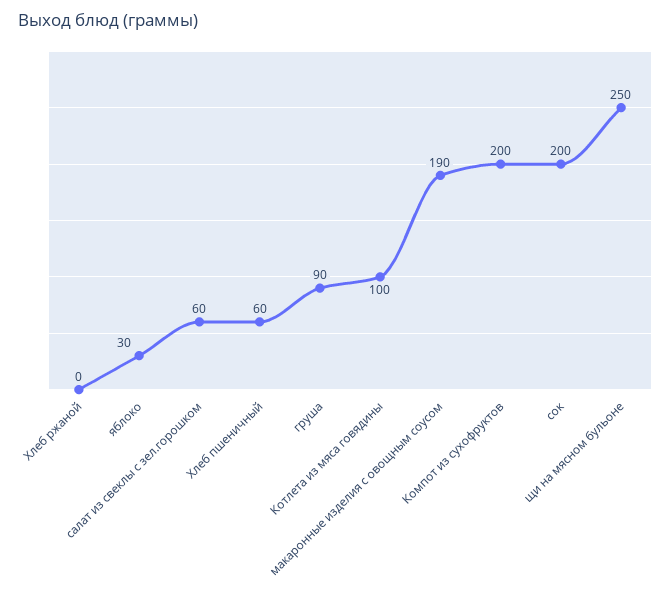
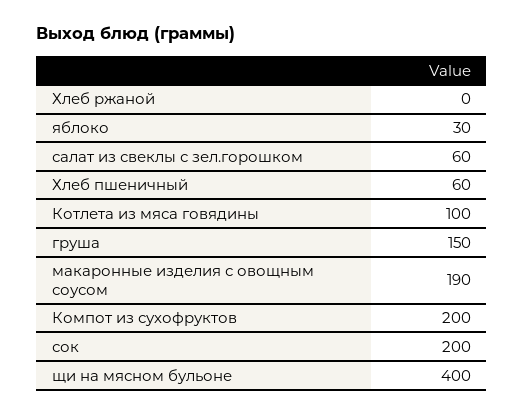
груша: 90 -> 150
щи на мясном бульоне: 250 -> 400

